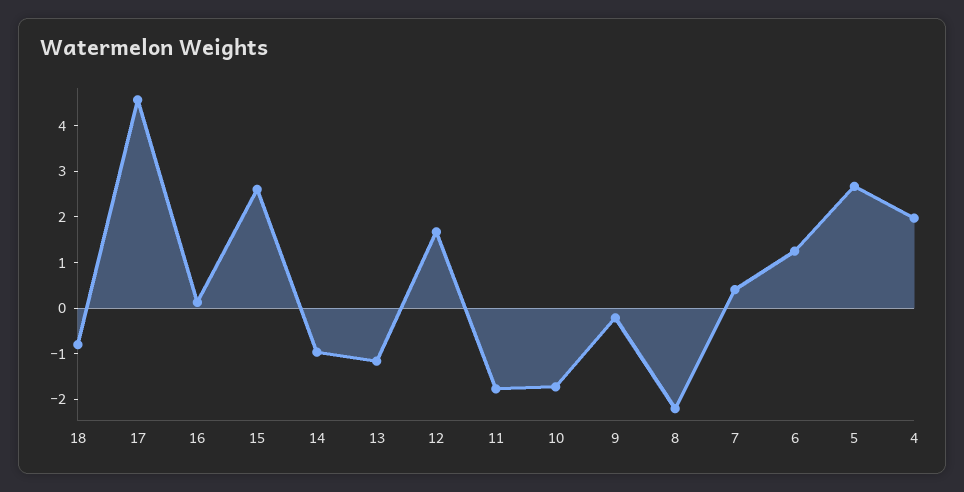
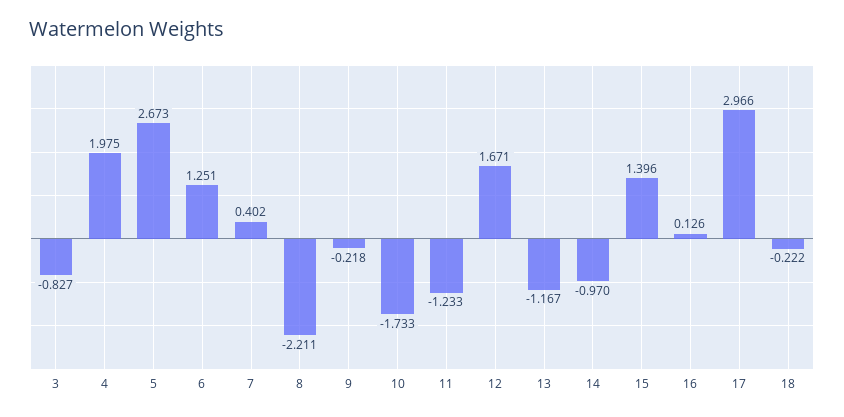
18: -0.8 -> -0.222
17: 4.6 -> 2.966
15: 2.6 -> 1.396
11: -1.8 -> -1.233
3: none -> -0.827

